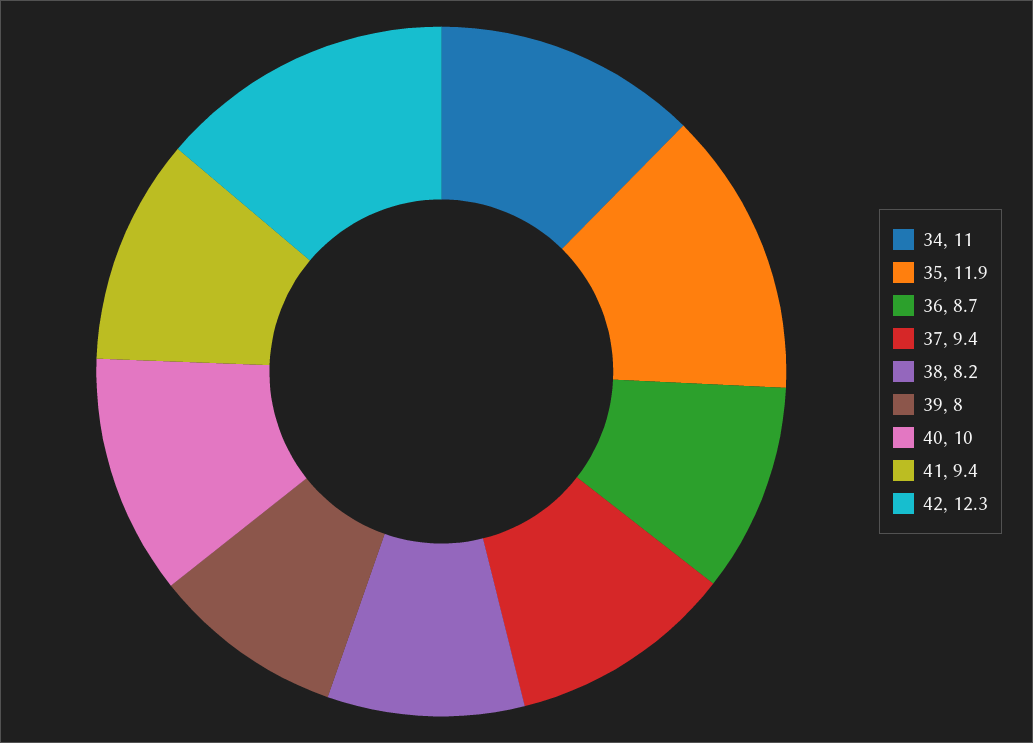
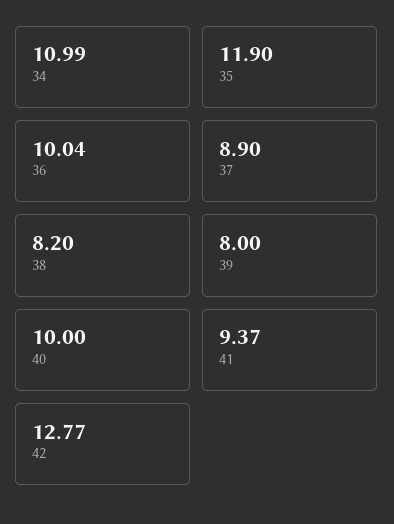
36: 8.7 -> 10.04
37: 9.4 -> 8.9
42: 12.3 -> 12.77

